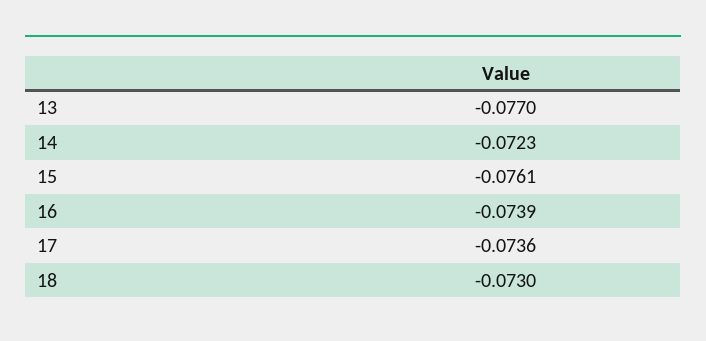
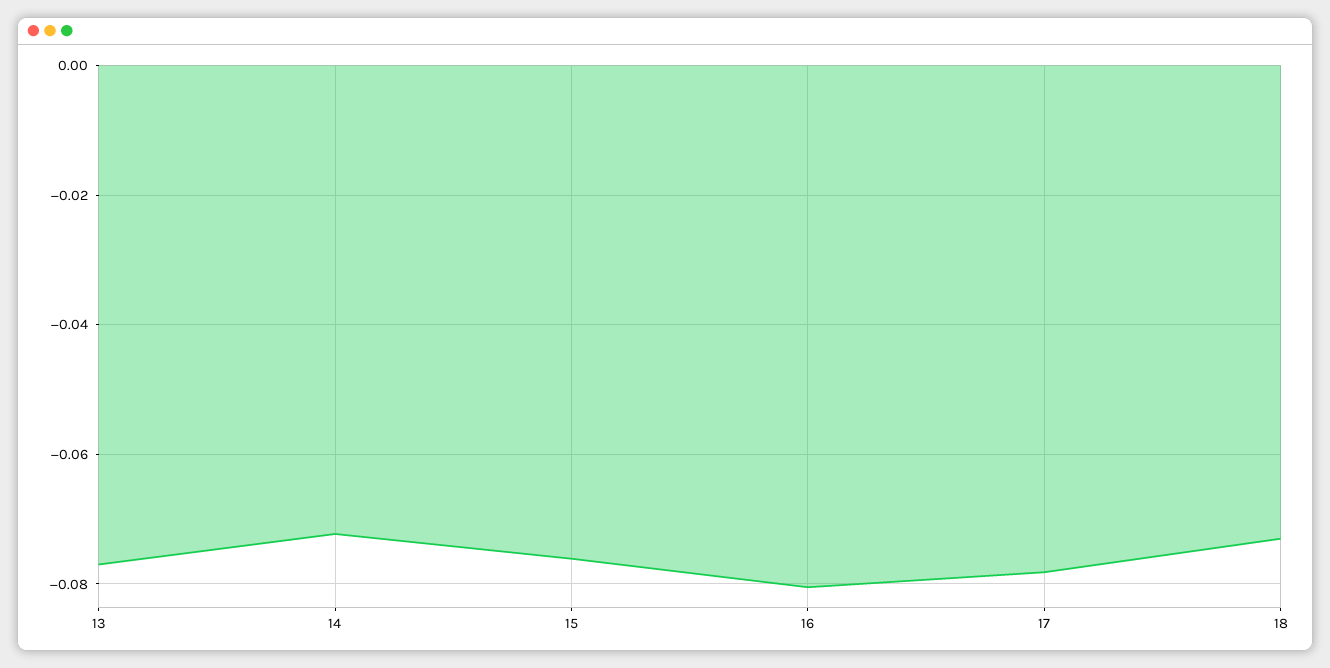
16: -0.0739 -> -0.08
17: -0.0736 -> -0.078

